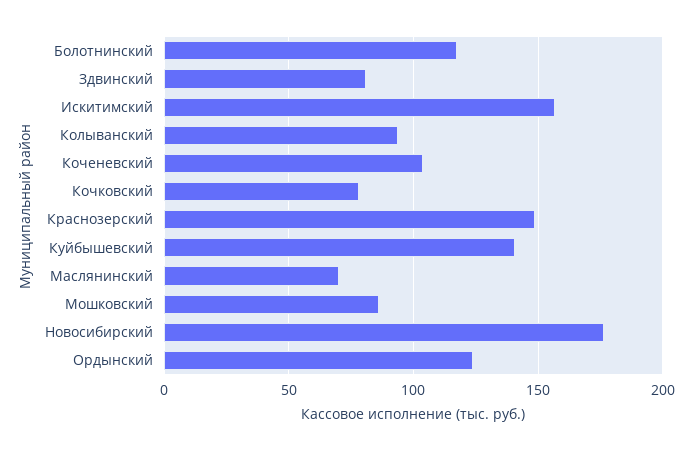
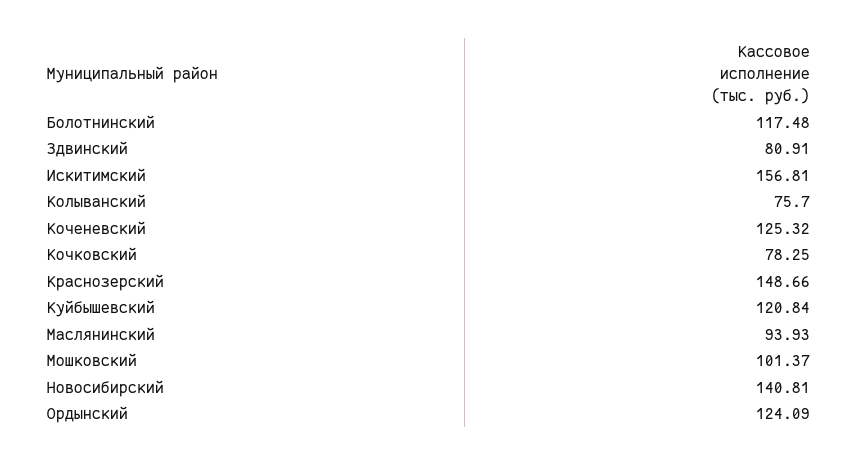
Колыванский: 95 -> 75.7
Коченевский: 105 -> 125.32
Куйбышевский: 140 -> 120.84
Маслянинский: 70 -> 93.93
Мошковский: 85 -> 101.37
Новосибирский: 175 -> 140.81

